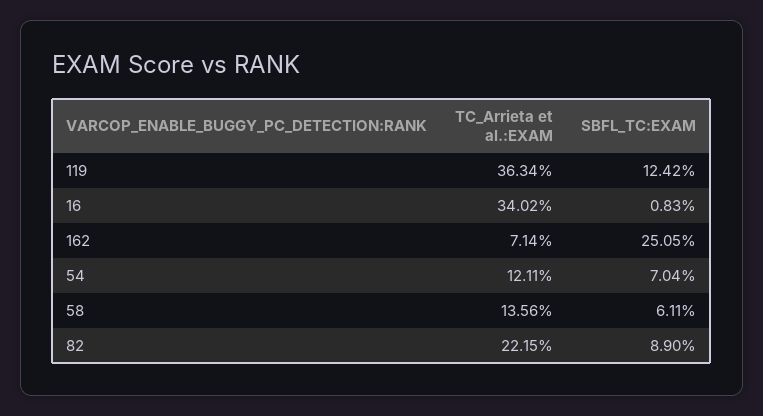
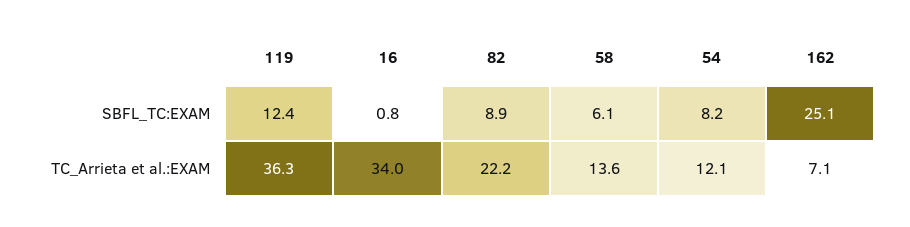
SBFL_TC:EXAM, 54: 7.04 -> 8.2

